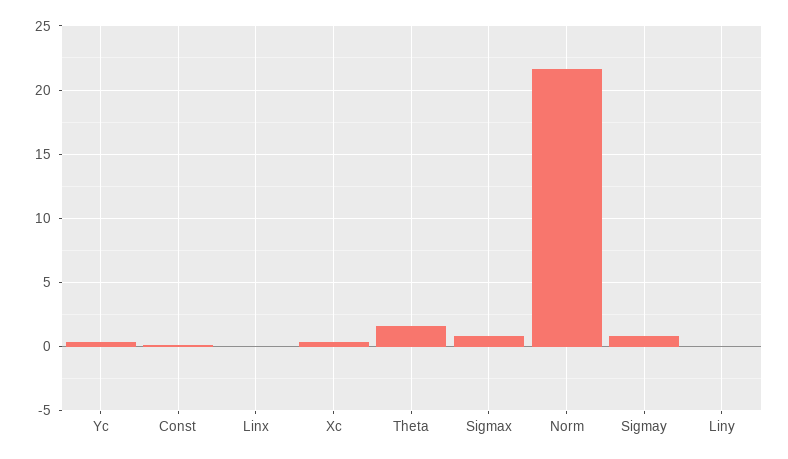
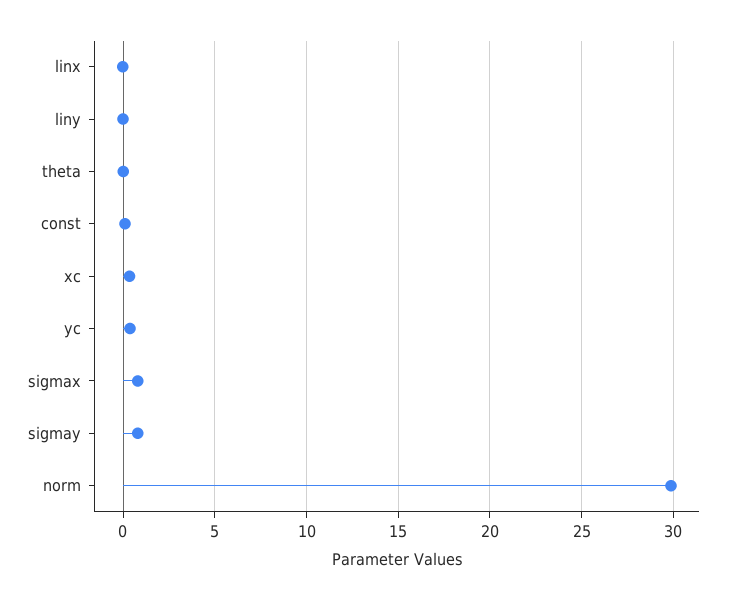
Theta: 1.5 -> 0
Norm: 21.5 -> 30

